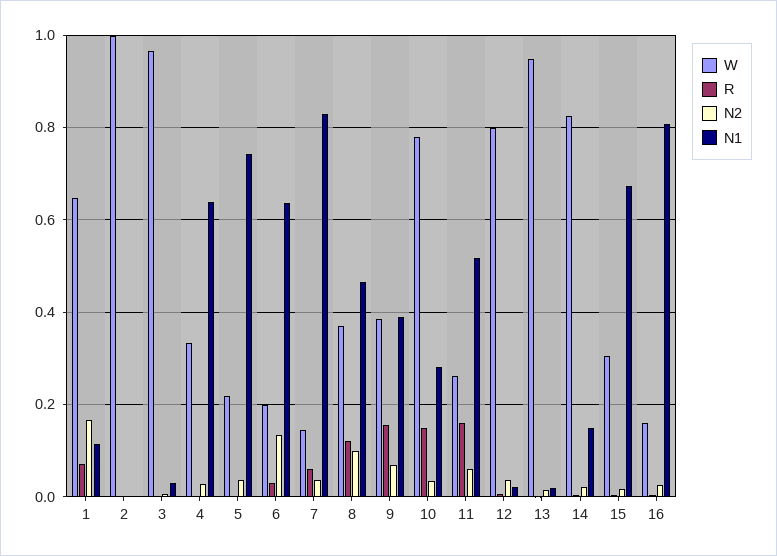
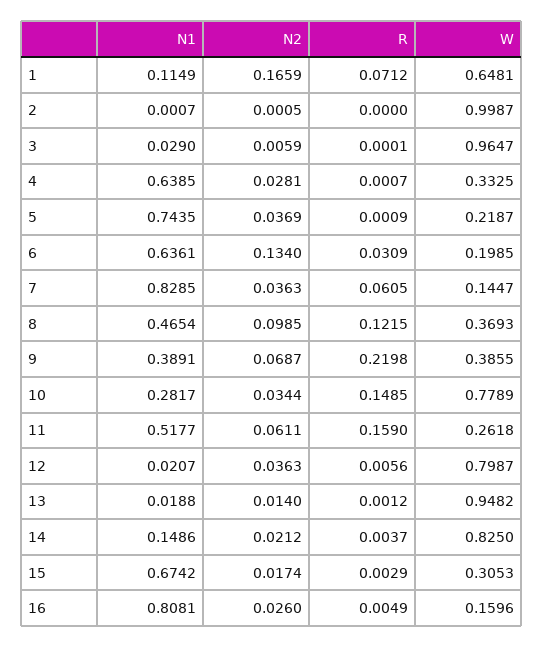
R, 9: 0.16 -> 0.2198

